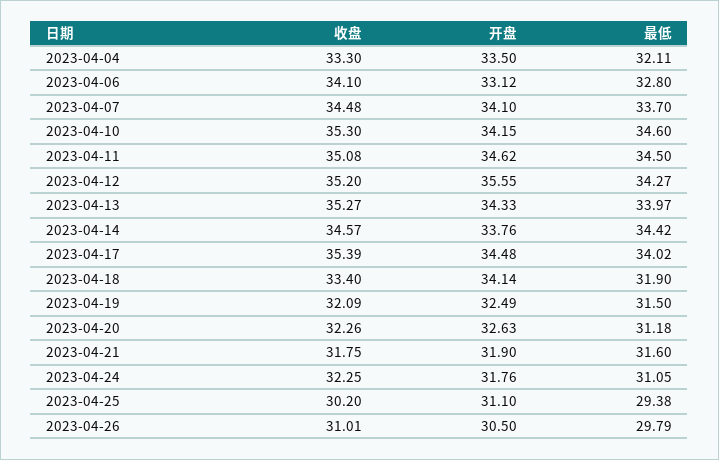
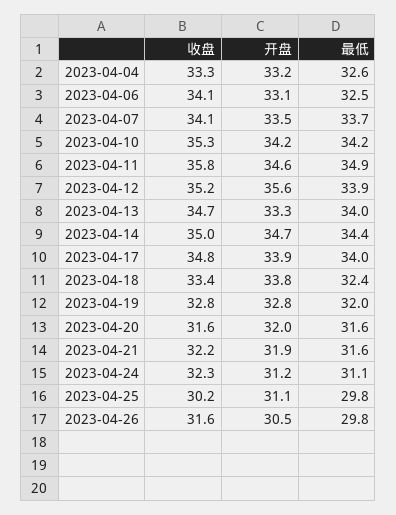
开盘, 2023-04-04: 33.5 -> 33.2
最低, 2023-04-04: 32.11 -> 32.6
最低, 2023-04-06: 32.8 -> 32.5
收盘, 2023-04-07: 34.48 -> 34.1
开盘, 2023-04-07: 34.1 -> 33.5
最低, 2023-04-10: 34.6 -> 34.2
收盘, 2023-04-11: 35.08 -> 35.8
最低, 2023-04-11: 34.5 -> 34.9
最低, 2023-04-12: 34.27 -> 33.9
收盘, 2023-04-13: 35.27 -> 34.7
开盘, 2023-04-13: 34.33 -> 33.3
收盘, 2023-04-14: 34.57 -> 35
开盘, 2023-04-14: 33.76 -> 34.7
收盘, 2023-04-17: 35.39 -> 34.8
开盘, 2023-04-17: 34.48 -> 33.9
开盘, 2023-04-18: 34.14 -> 33.8
最低, 2023-04-18: 31.9 -> 32.4
收盘, 2023-04-19: 32.09 -> 32.8
开盘, 2023-04-19: 32.49 -> 32.8
最低, 2023-04-19: 31.5 -> 32
收盘, 2023-04-20: 32.26 -> 31.6
开盘, 2023-04-20: 32.63 -> 32
最低, 2023-04-20: 31.18 -> 31.6
收盘, 2023-04-21: 31.75 -> 32.2
开盘, 2023-04-24: 31.76 -> 31.2
最低, 2023-04-25: 29.38 -> 29.8
收盘, 2023-04-26: 31.01 -> 31.6

